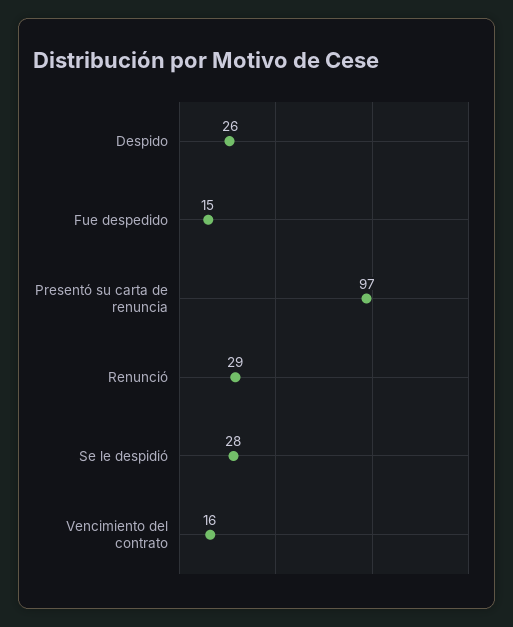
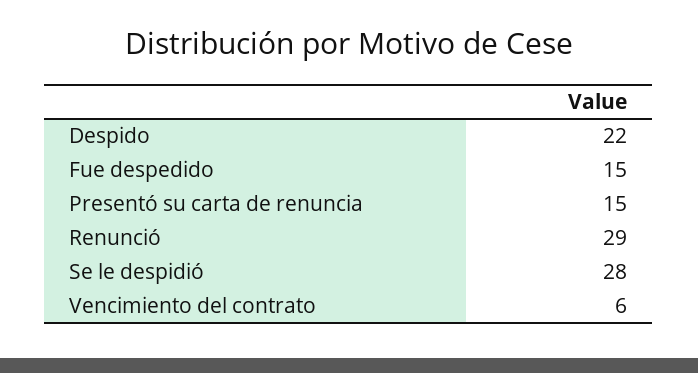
Despido: 26 -> 22
Presentó su carta de renuncia: 97 -> 15
Vencimiento del contrato: 16 -> 6

